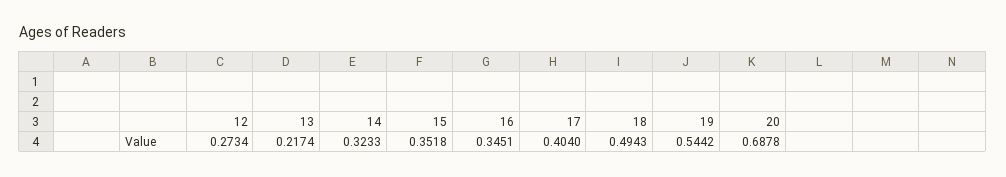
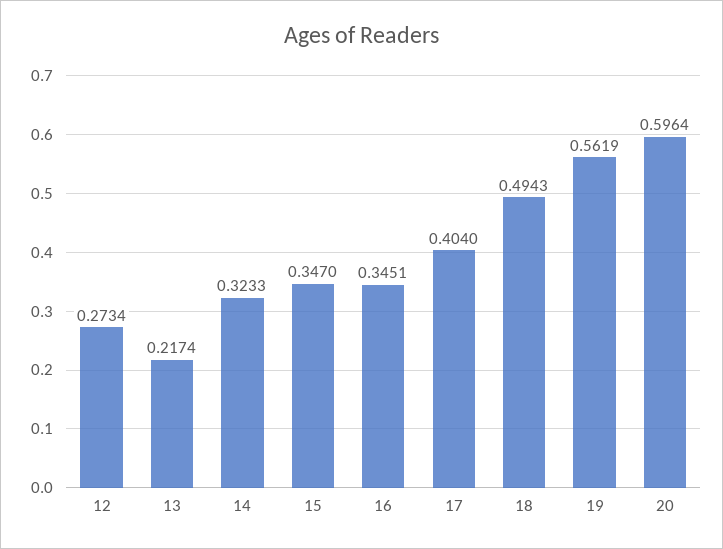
15: 0.3518 -> 0.347
19: 0.5442 -> 0.5619
20: 0.6878 -> 0.5964

